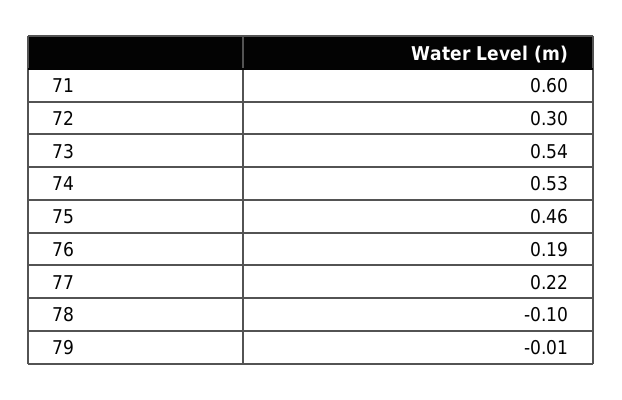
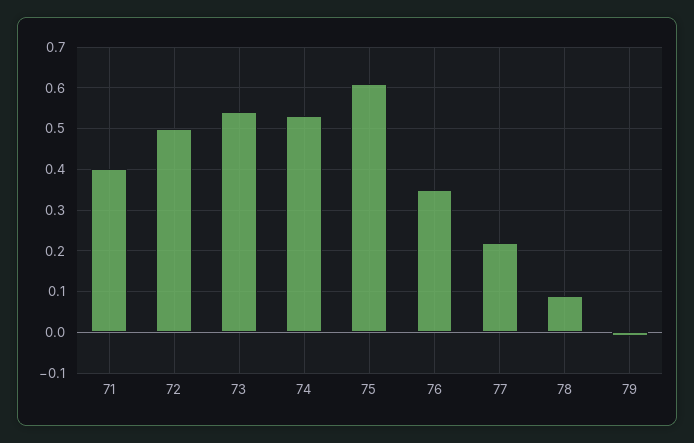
71: 0.6 -> 0.4
72: 0.3 -> 0.5
75: 0.46 -> 0.6
76: 0.19 -> 0.35
78: -0.1 -> 0.1

